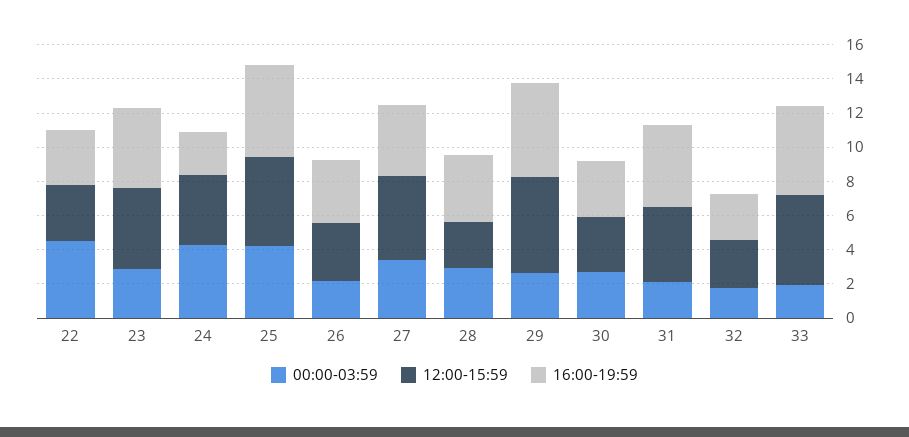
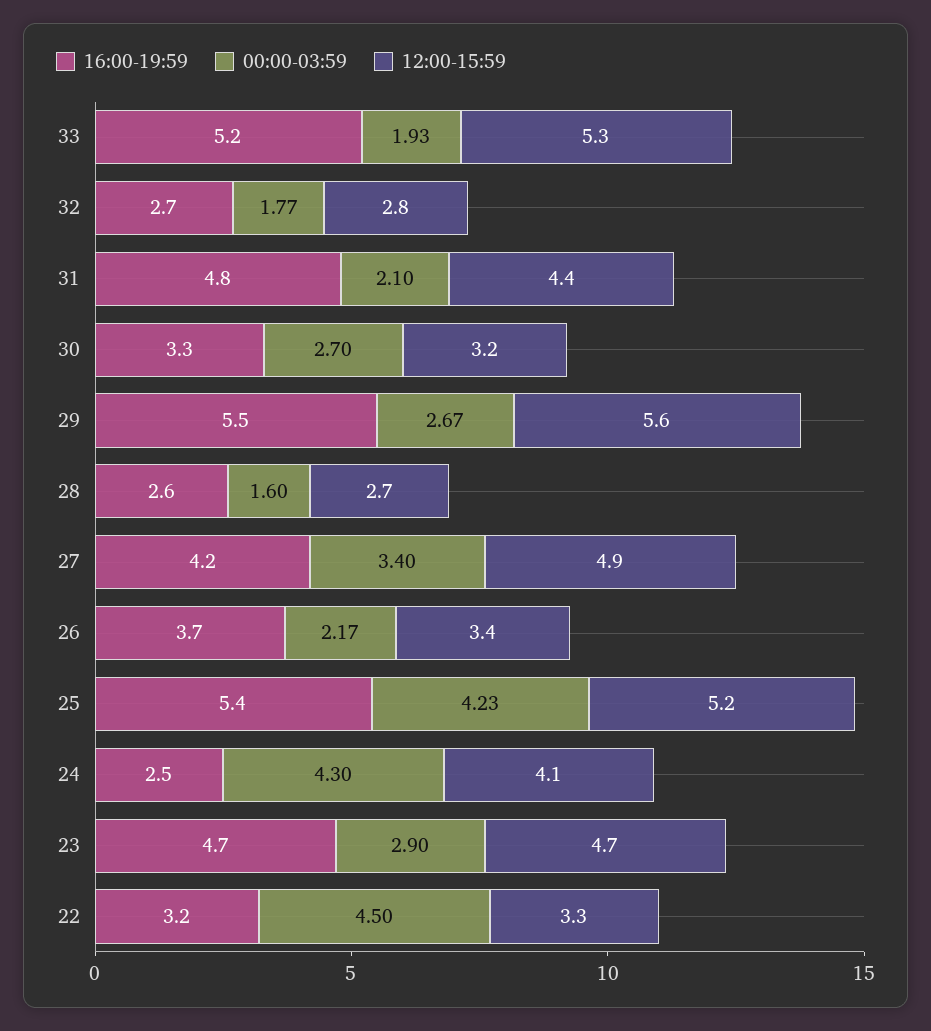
00:00-03:59, 28: 3 -> 1.6
16:00-19:59, 28: 4 -> 2.6

